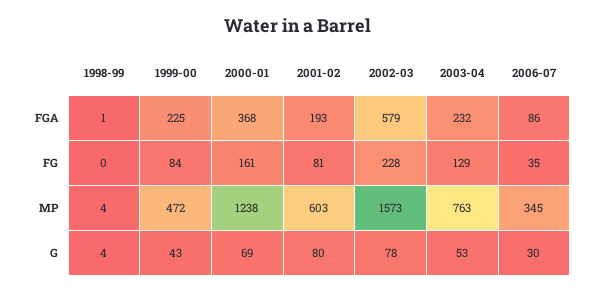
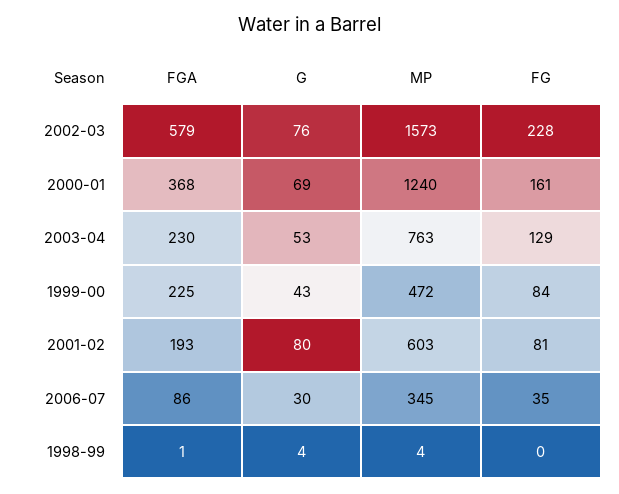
2003-04, FGA: 232 -> 230
2000-01, MP: 1238 -> 1240
2002-03, G: 78 -> 76

